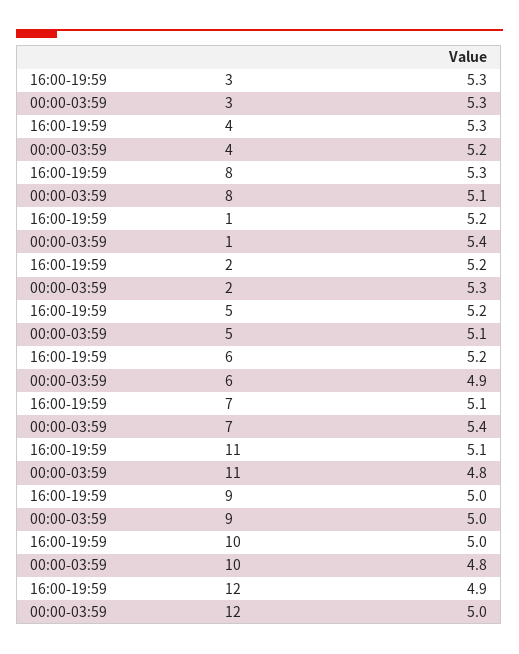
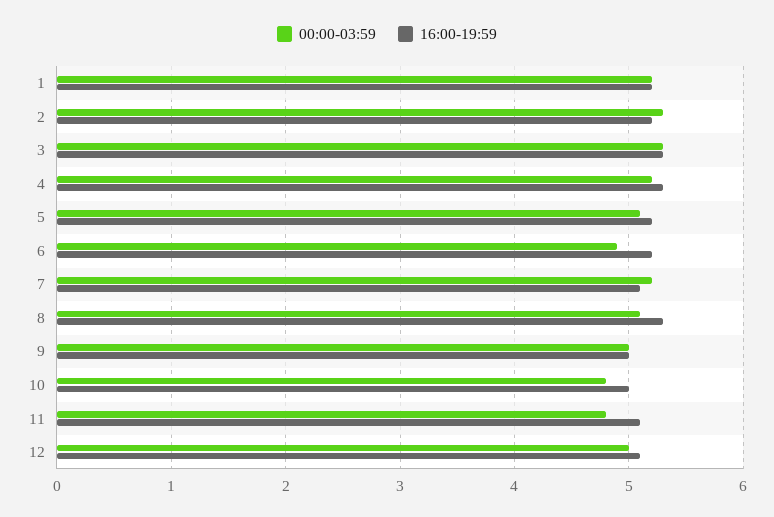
00:00-03:59, 1: 5.4 -> 5.2
00:00-03:59, 7: 5.4 -> 5.2
16:00-19:59, 12: 4.9 -> 5.1

